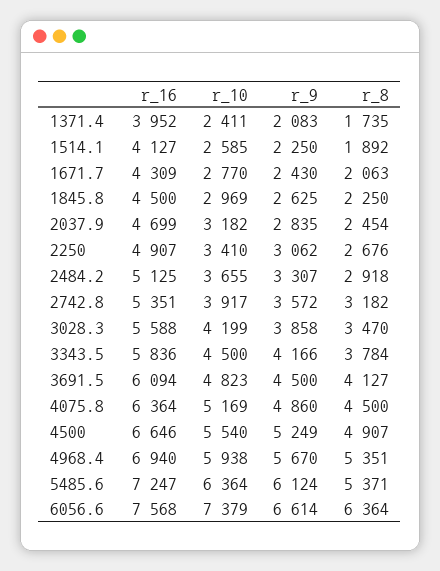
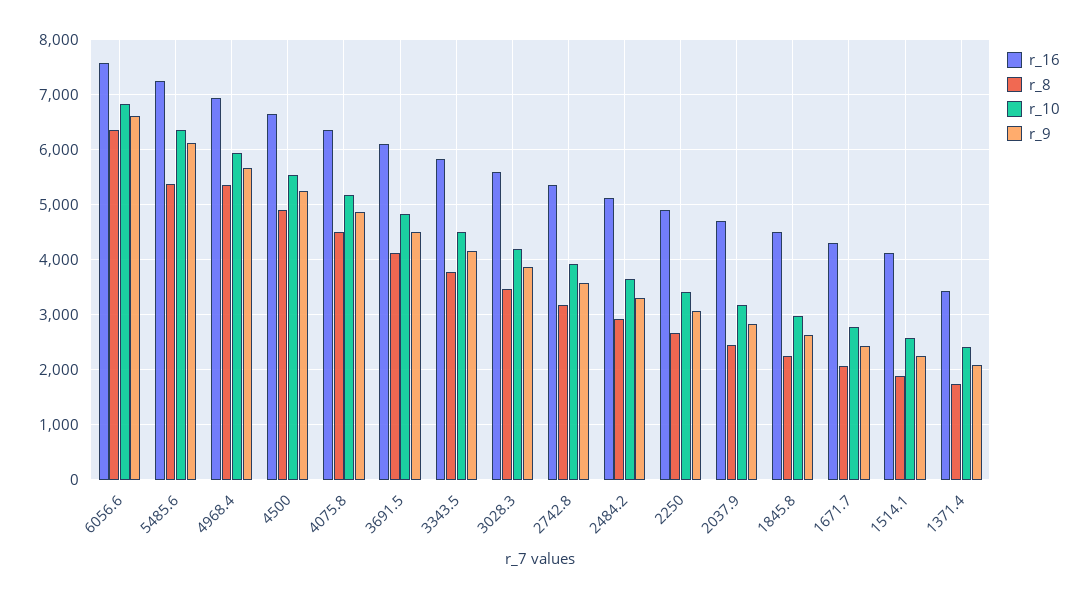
r_16, 1371.4: 3952 -> 3400
r_10, 6056.6: 7379 -> 6800

